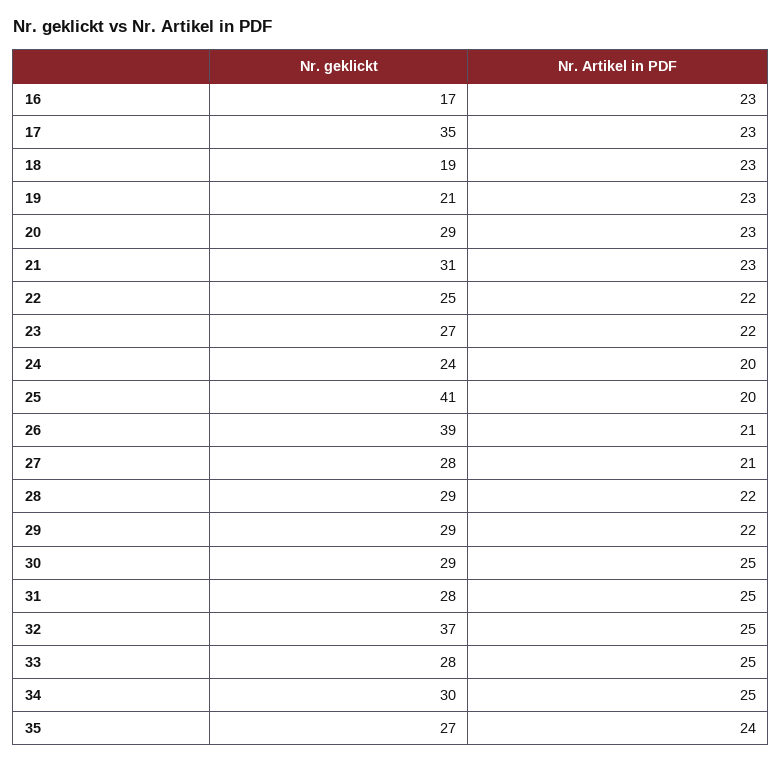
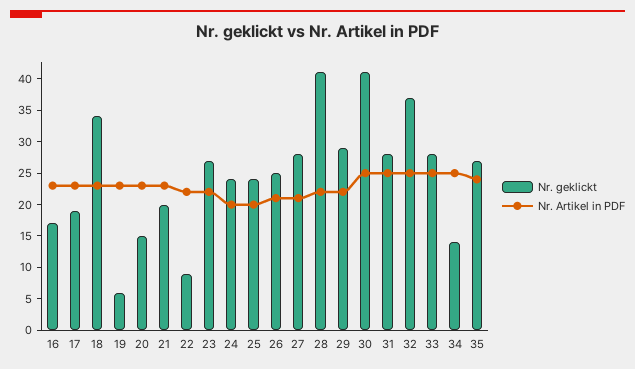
Nr. geklickt, 17: 35 -> 20
Nr. geklickt, 18: 19 -> 35
Nr. geklickt, 19: 21 -> 5
Nr. geklickt, 20: 29 -> 15
Nr. geklickt, 21: 31 -> 20
Nr. geklickt, 22: 25 -> 10
Nr. geklickt, 25: 41 -> 25
Nr. geklickt, 26: 39 -> 25
Nr. geklickt, 28: 29 -> 40
Nr. geklickt, 30: 29 -> 40
Nr. geklickt, 34: 30 -> 15

